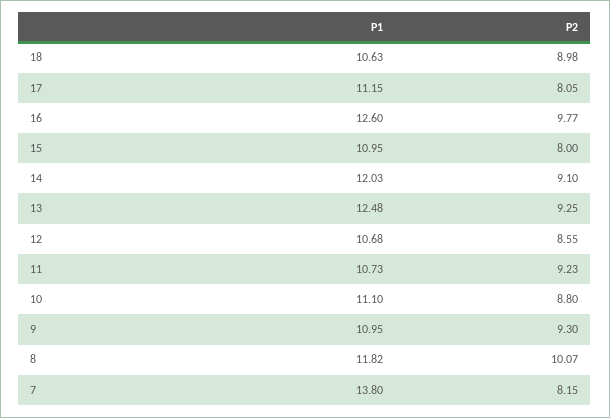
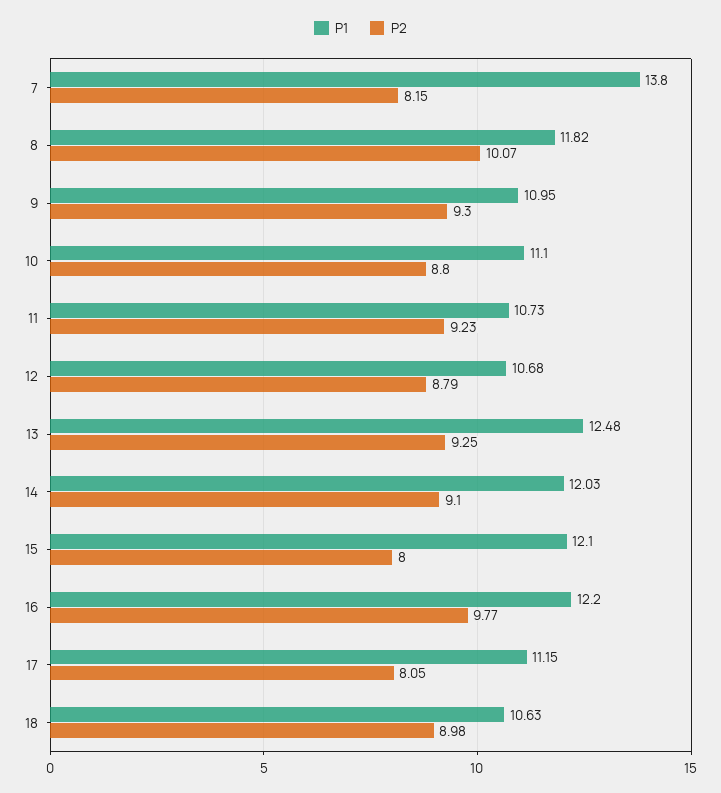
P1, 16: 12.6 -> 12.2
P1, 15: 10.95 -> 12.1
P2, 12: 8.55 -> 8.79

